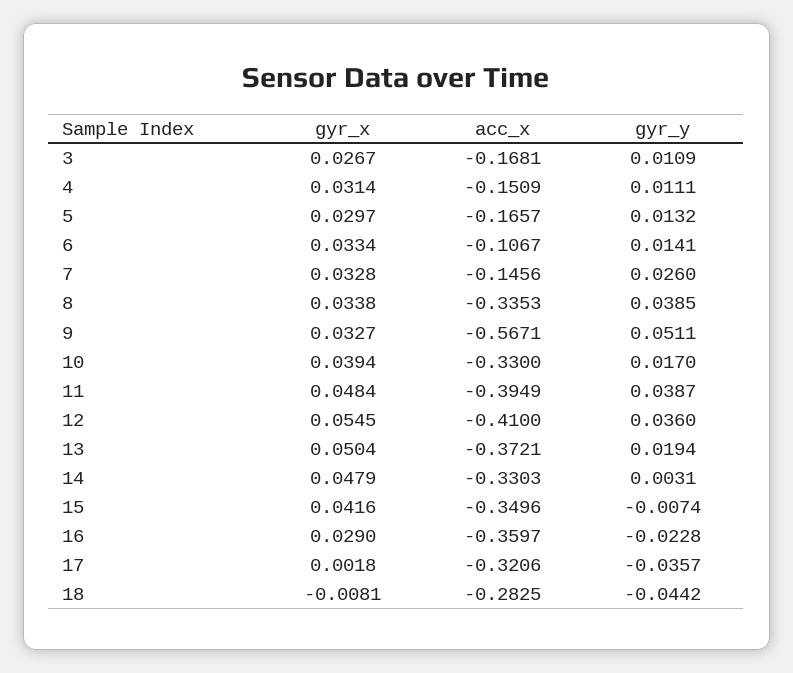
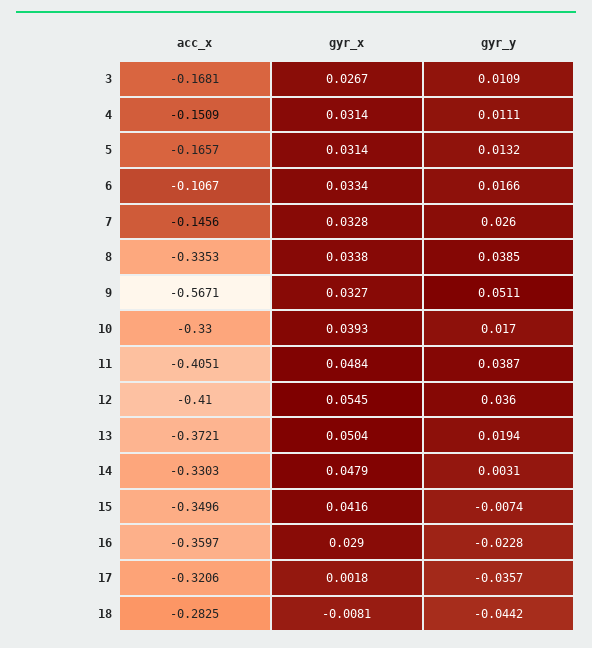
gyr_x, 5: 0.0297 -> 0.0314
gyr_y, 6: 0.0141 -> 0.0166
gyr_x, 10: 0.0394 -> 0.0393
acc_x, 11: -0.3949 -> -0.4051

